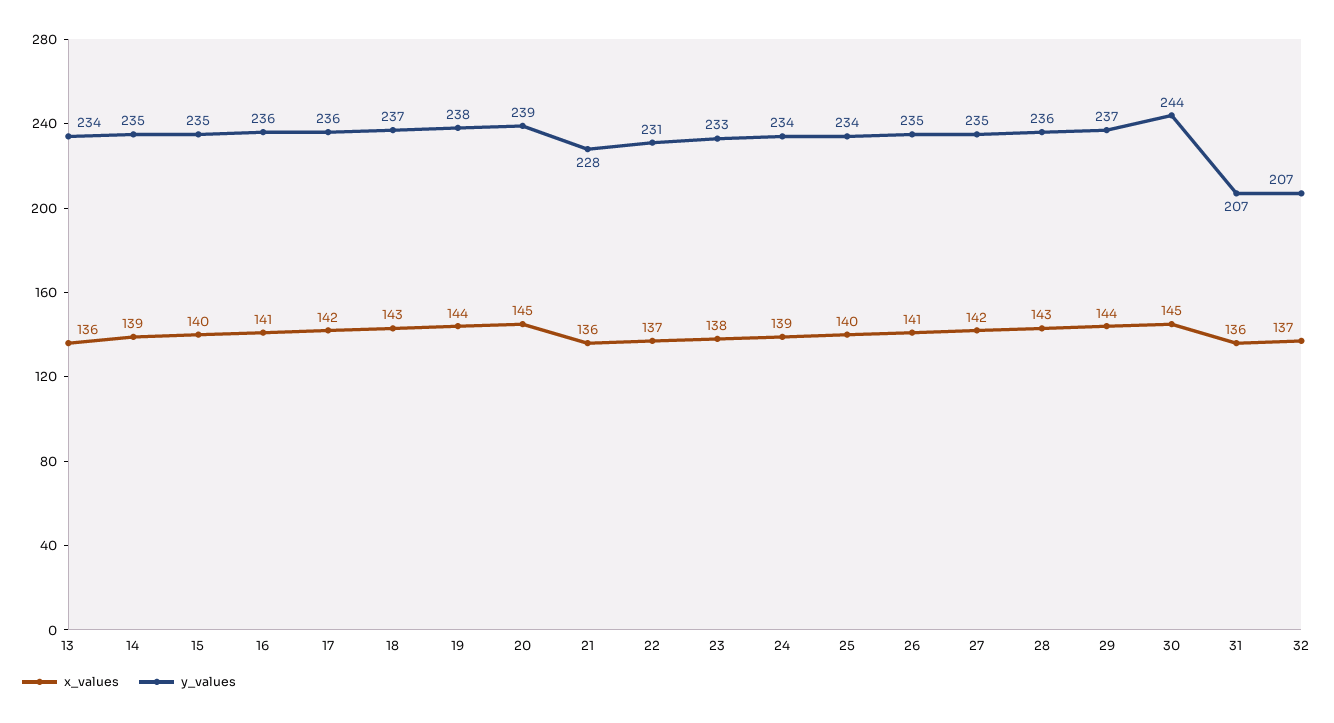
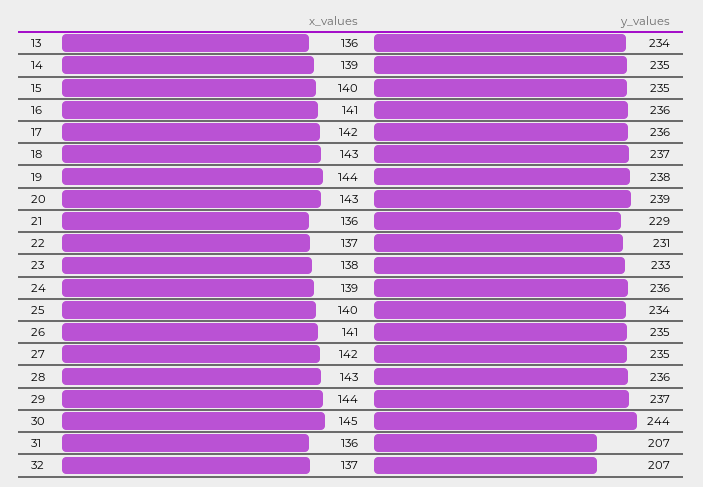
x_values, 20: 145 -> 143
y_values, 21: 228 -> 229
y_values, 24: 234 -> 236

